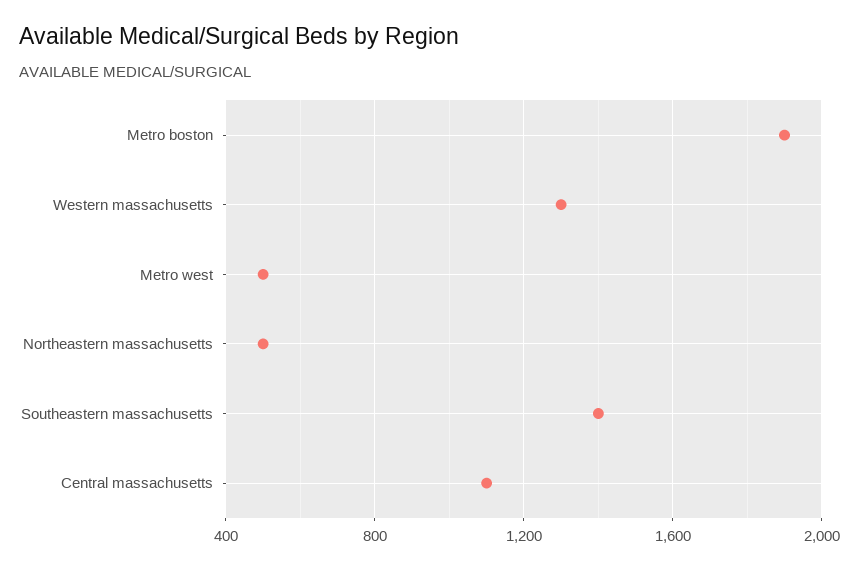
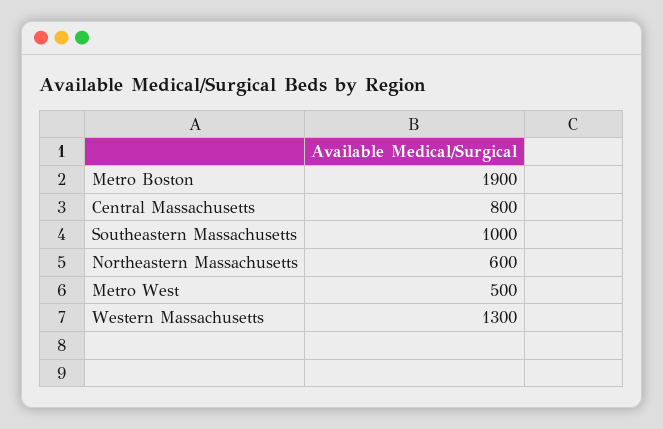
Northeastern massachusetts: 500 -> 600
Southeastern massachusetts: 1400 -> 1000
Central massachusetts: 1100 -> 800

